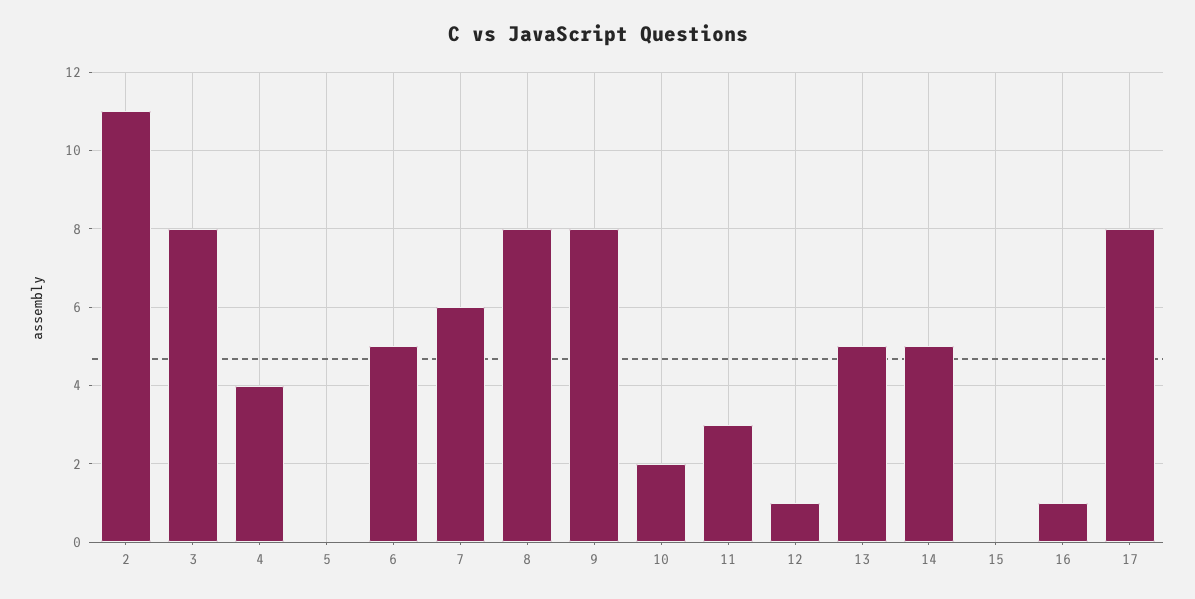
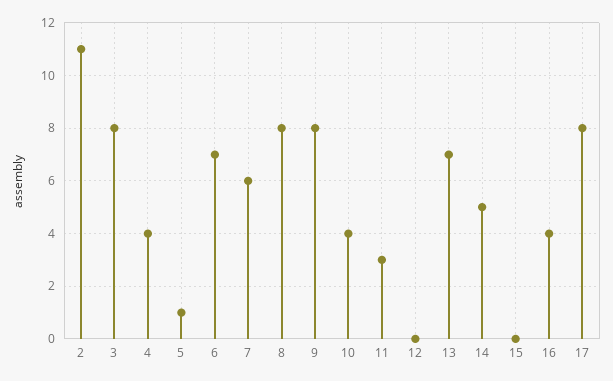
5: 0 -> 1
6: 5 -> 7
10: 2 -> 4
12: 1 -> 0
13: 5 -> 7
16: 1 -> 4

